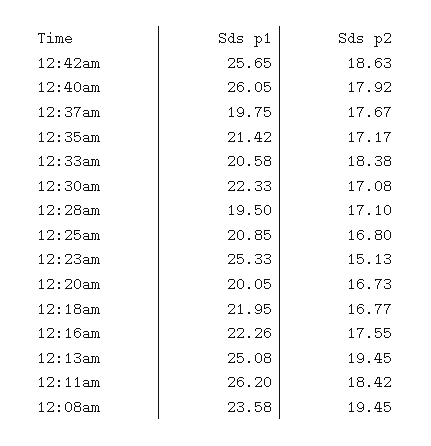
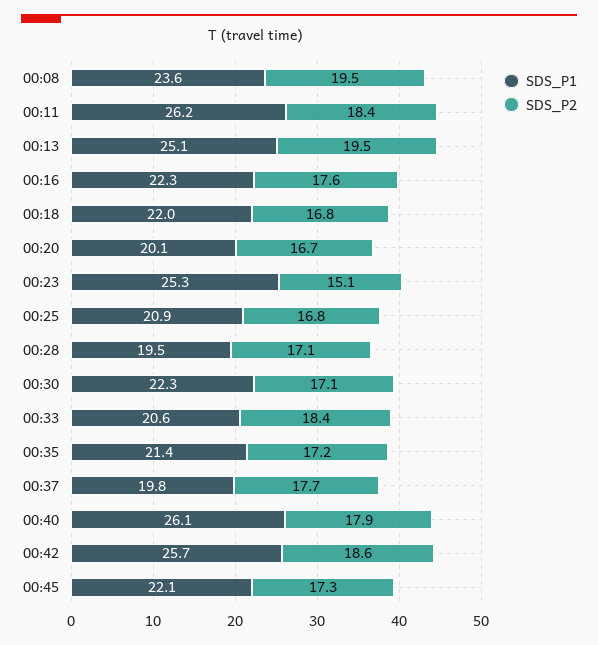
Sds p1, 00:45: none -> 22.1
Sds p2, 00:45: none -> 17.3

